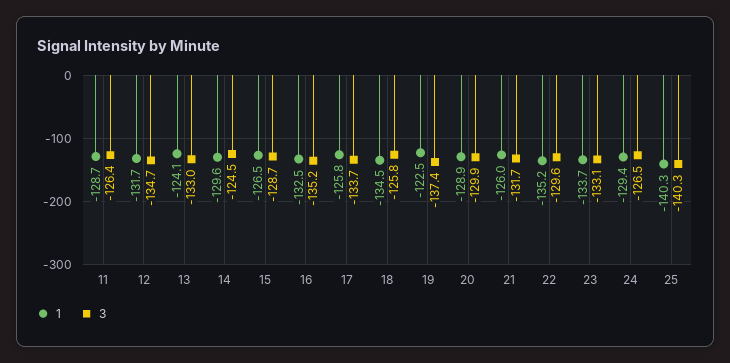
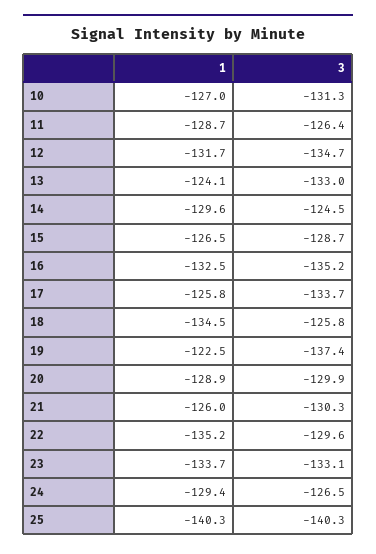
3, 21: -131.7 -> -130.3
1, 10: none -> -127
3, 10: none -> -131.3

